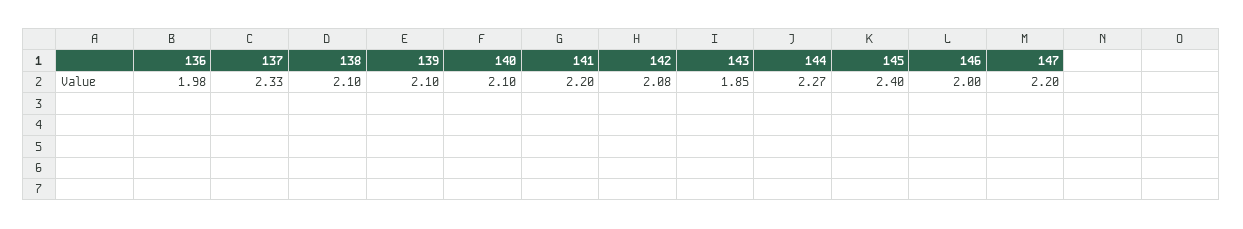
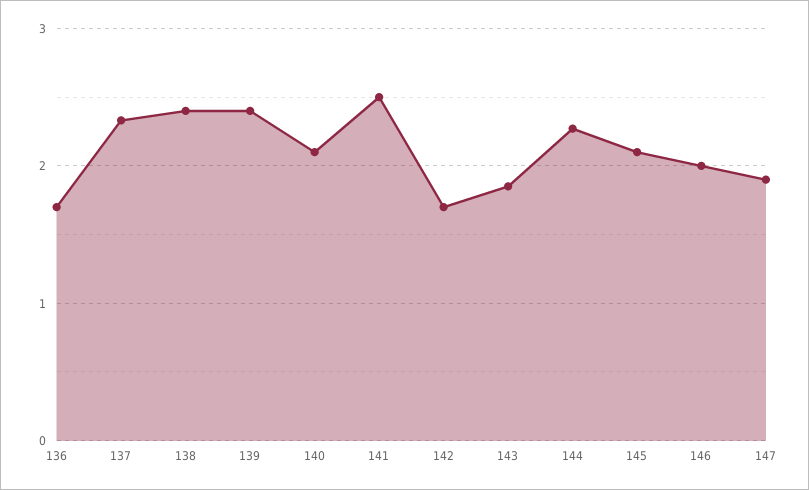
136: 1.98 -> 1.7
138: 2.1 -> 2.4
139: 2.1 -> 2.4
141: 2.2 -> 2.5
142: 2.08 -> 1.7
145: 2.4 -> 2.1
147: 2.2 -> 1.9

